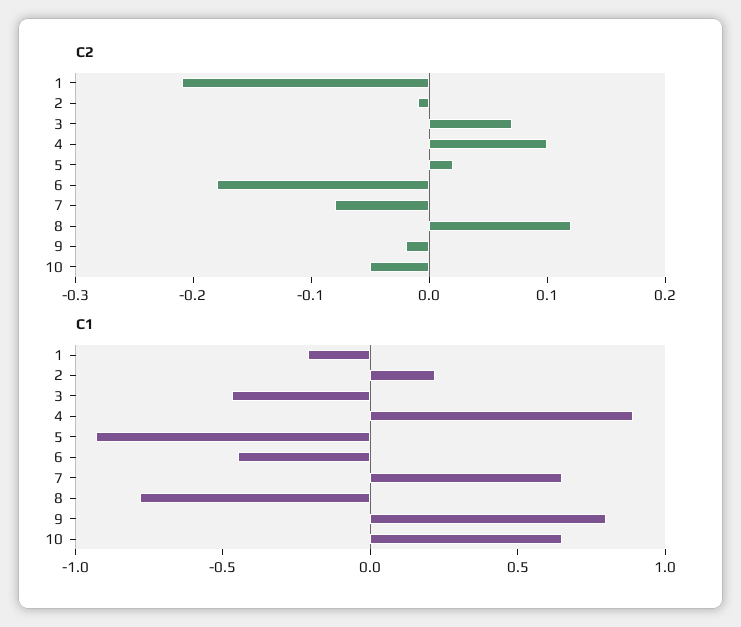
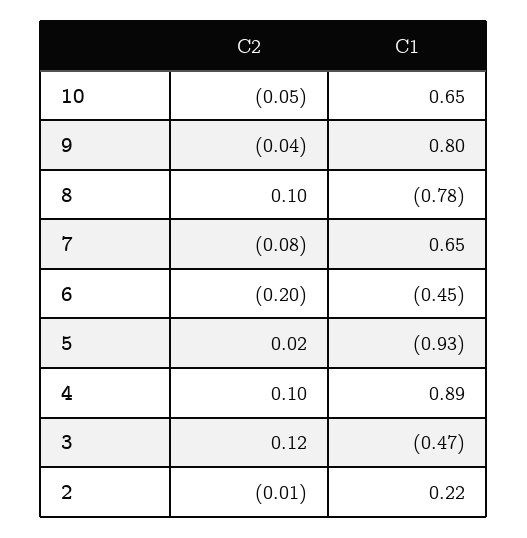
C2, 1: -0.21 -> none
C2, 3: 0.07 -> 0.12
C2, 6: -0.18 -> -0.2
C2, 8: 0.12 -> 0.1
C2, 9: -0.02 -> -0.04
C1, 1: -0.2 -> none

